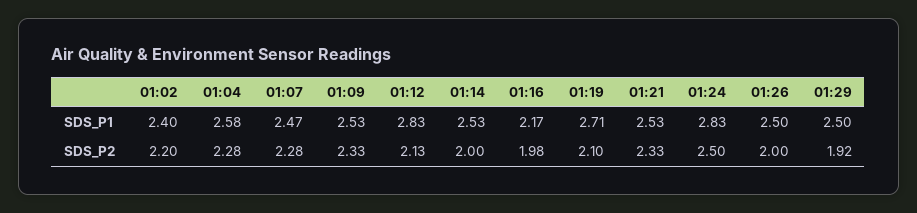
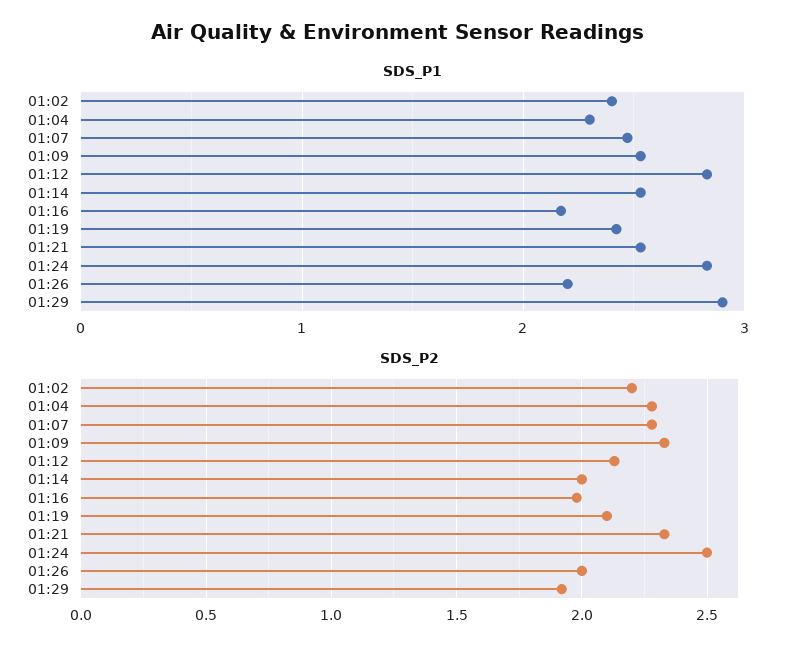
SDS_P1, 01:04: 2.58 -> 2.3
SDS_P1, 01:19: 2.71 -> 2.4
SDS_P1, 01:26: 2.5 -> 2.2
SDS_P1, 01:29: 2.5 -> 2.9

